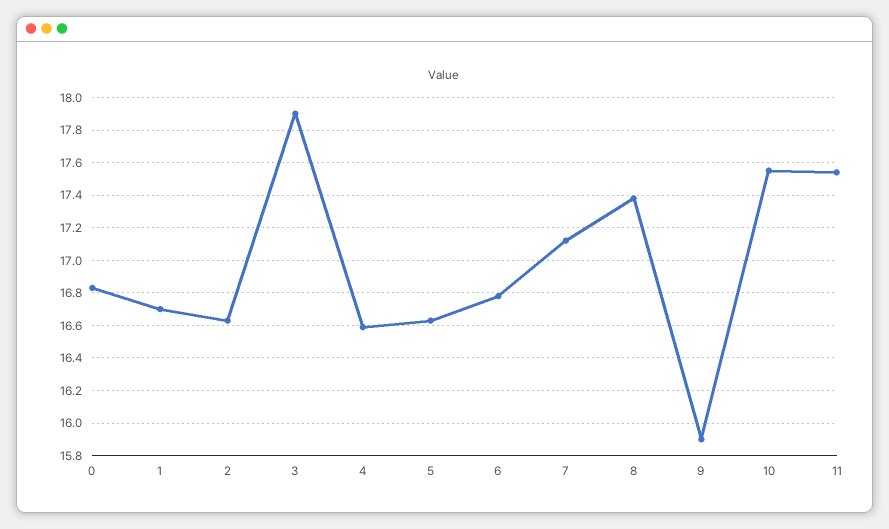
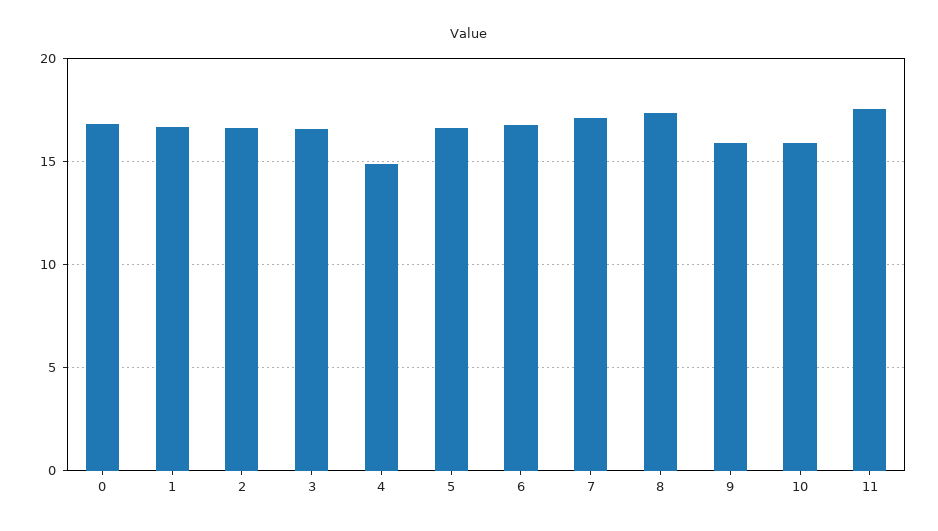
3: 17.9 -> 16.5
4: 16.6 -> 15
10: 17.55 -> 16

